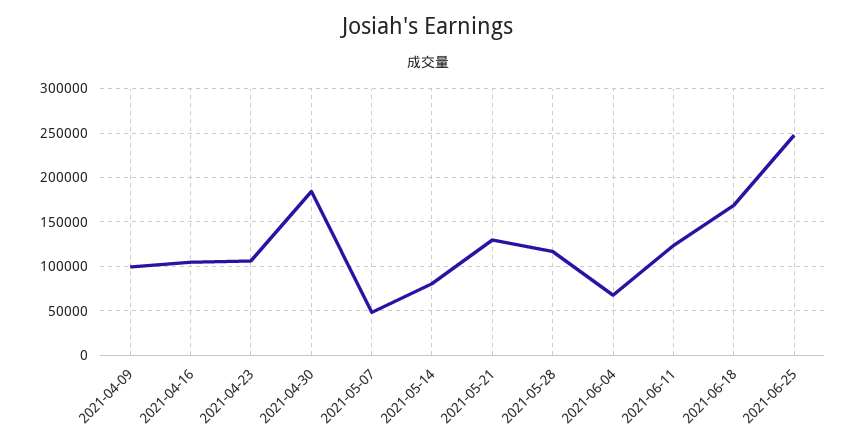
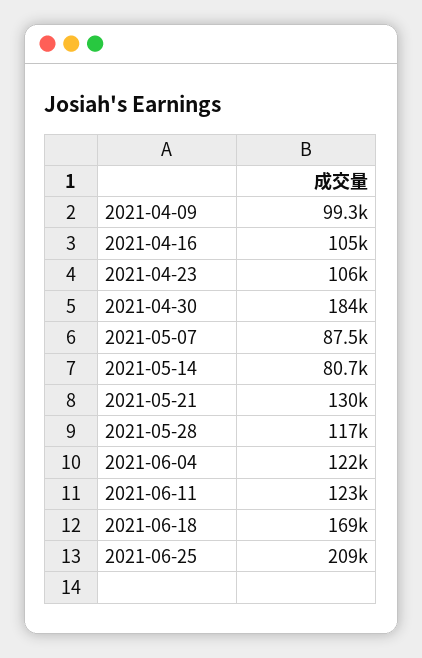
2021-05-07: 50000 -> 87500
2021-06-04: 70000 -> 122000
2021-06-25: 250000 -> 209000

